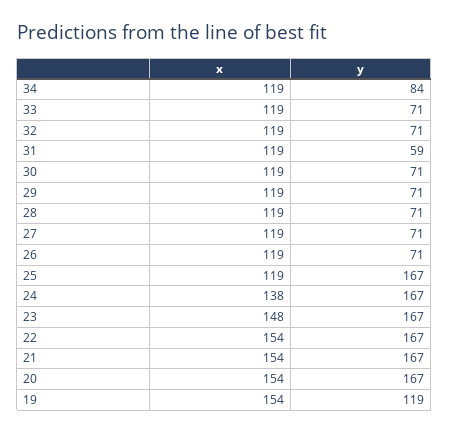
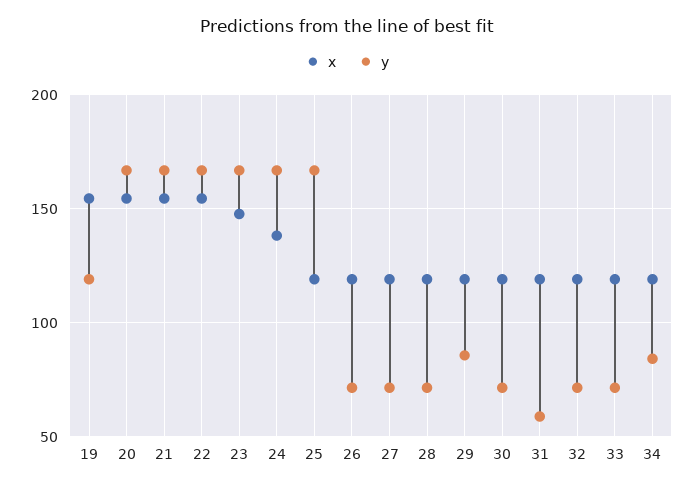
y, 29: 71 -> 85

